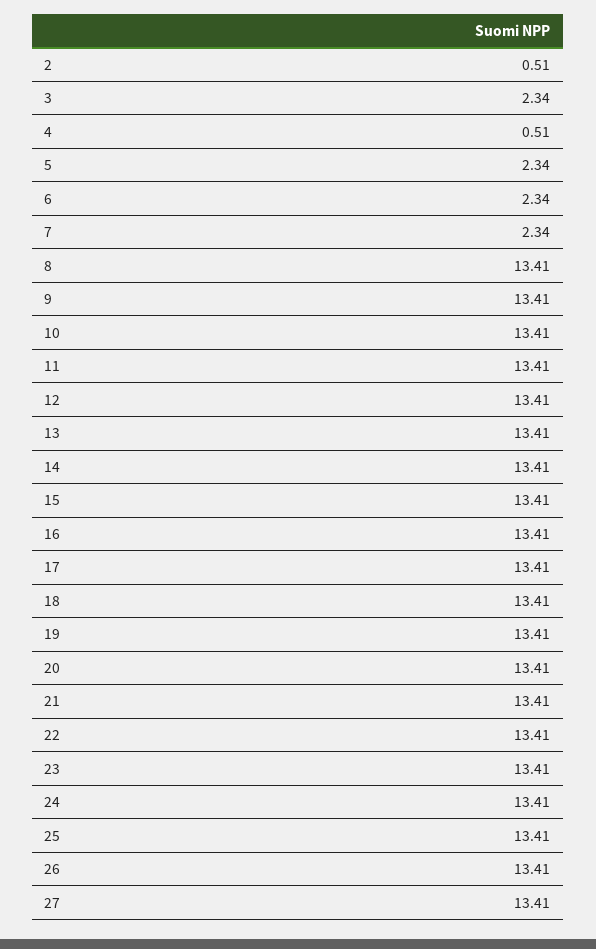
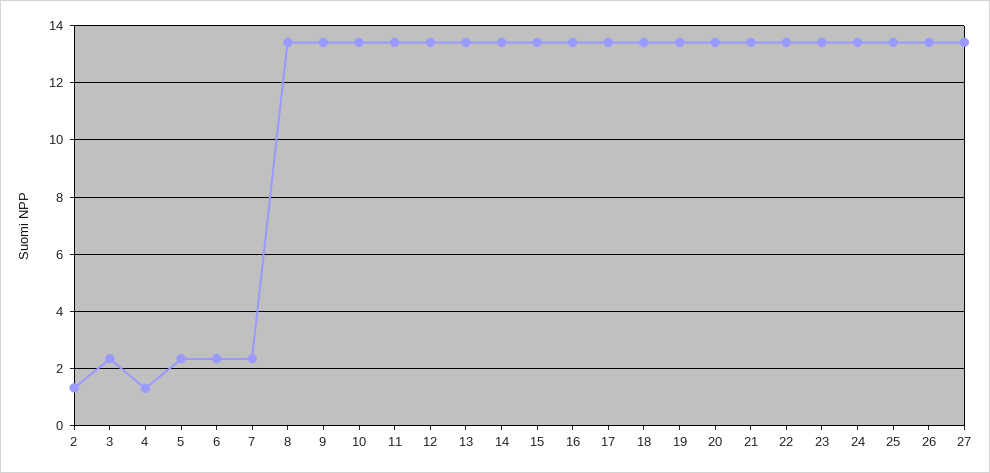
2: 0.51 -> 1.25
4: 0.51 -> 1.25

